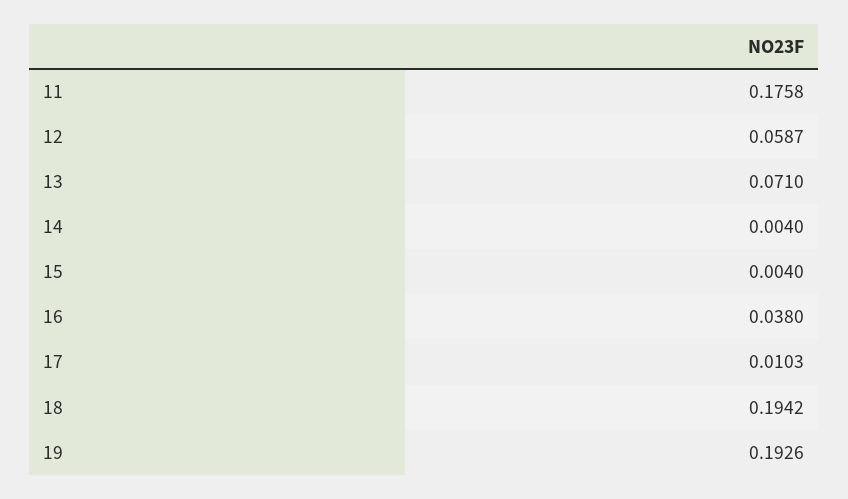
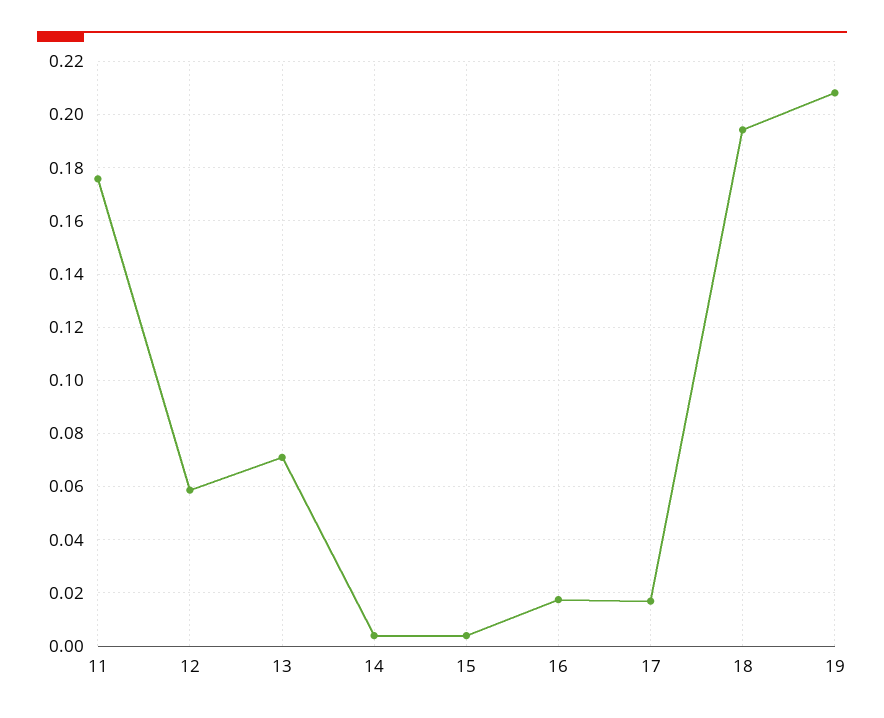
16: 0.038 -> 0.0175
17: 0.0103 -> 0.0175
19: 0.1926 -> 0.2075

